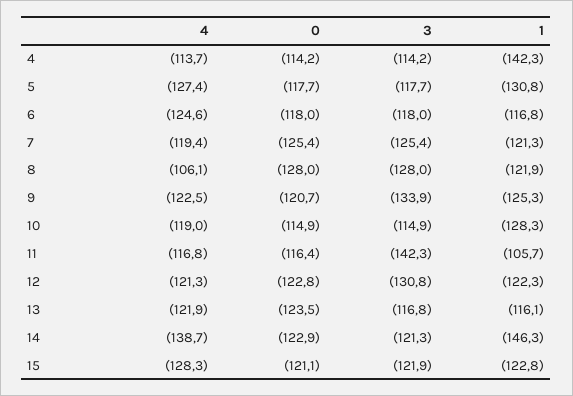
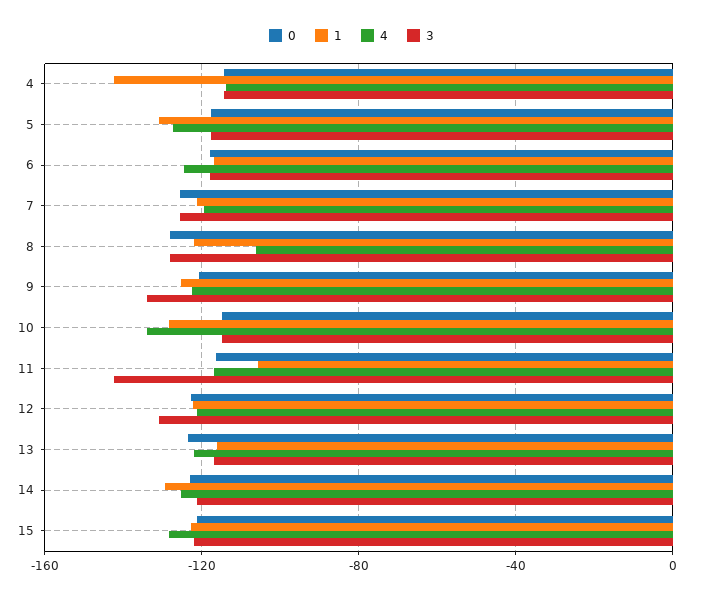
4, 10: -119 -> -135
4, 14: -138.7 -> -125
1, 14: -146.3 -> -130

